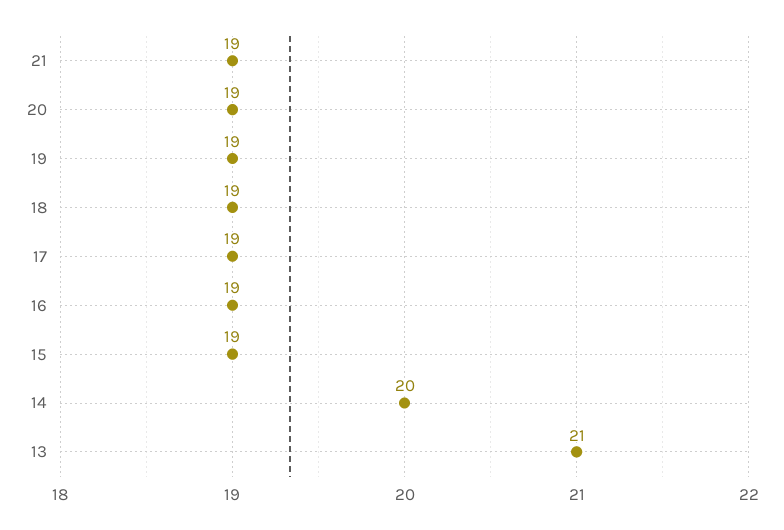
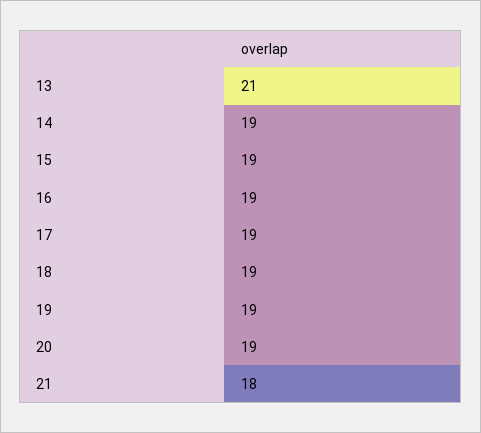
21: 19 -> 18
14: 20 -> 19

